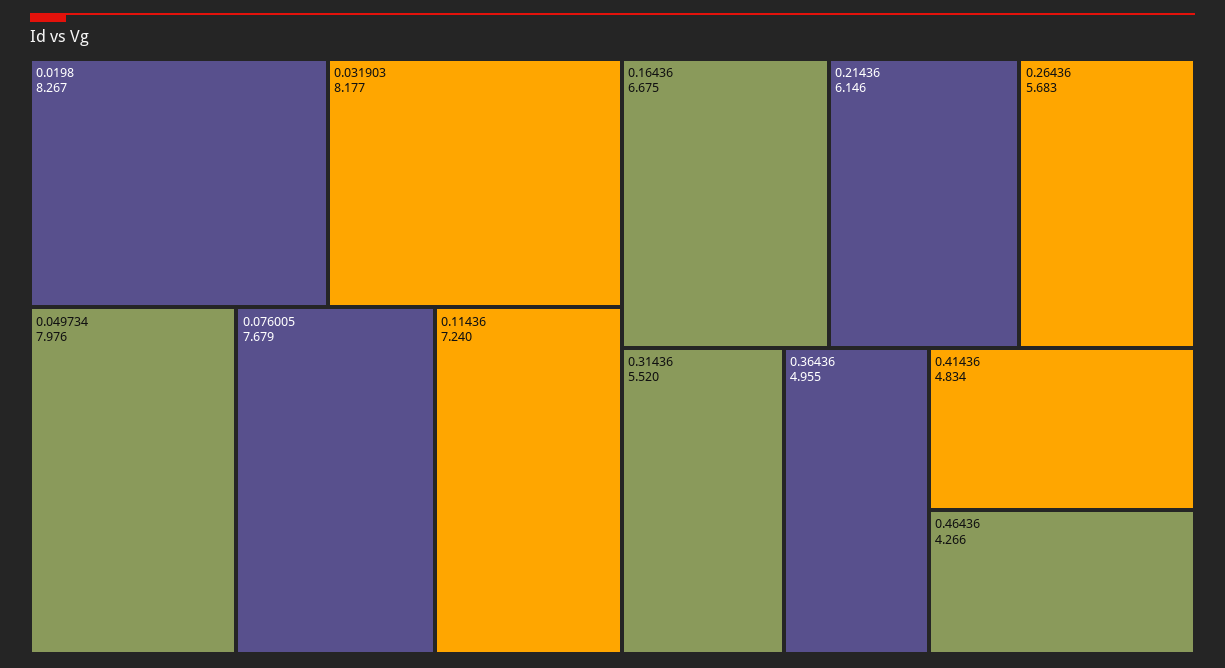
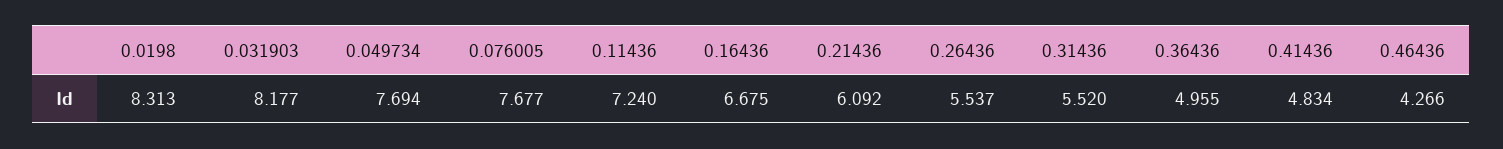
0.0198: 8.267 -> 8.313
0.049734: 7.976 -> 7.694
0.076005: 7.679 -> 7.677
0.21436: 6.146 -> 6.092
0.26436: 5.683 -> 5.537

